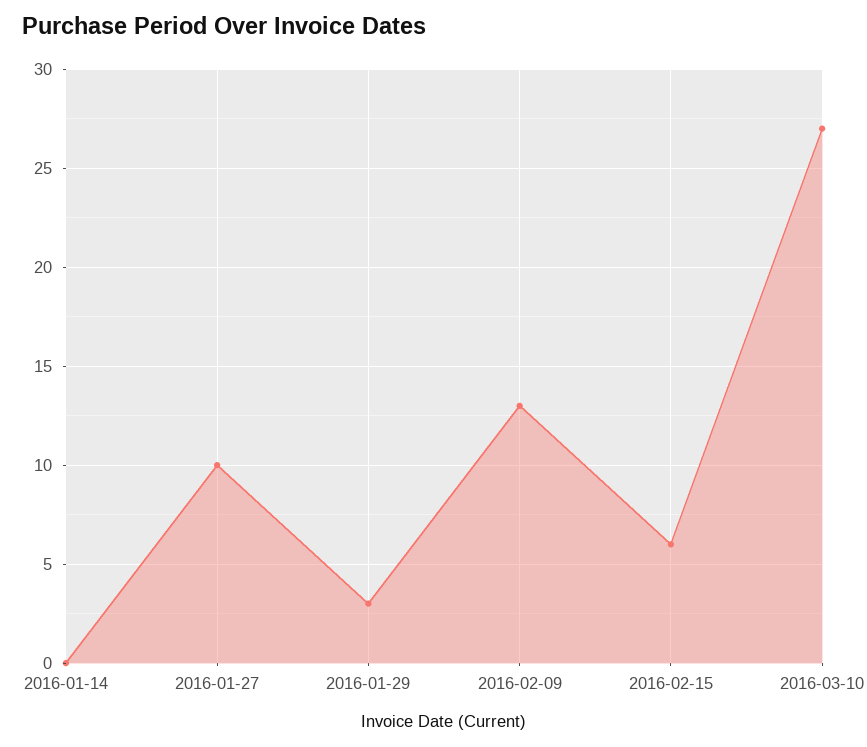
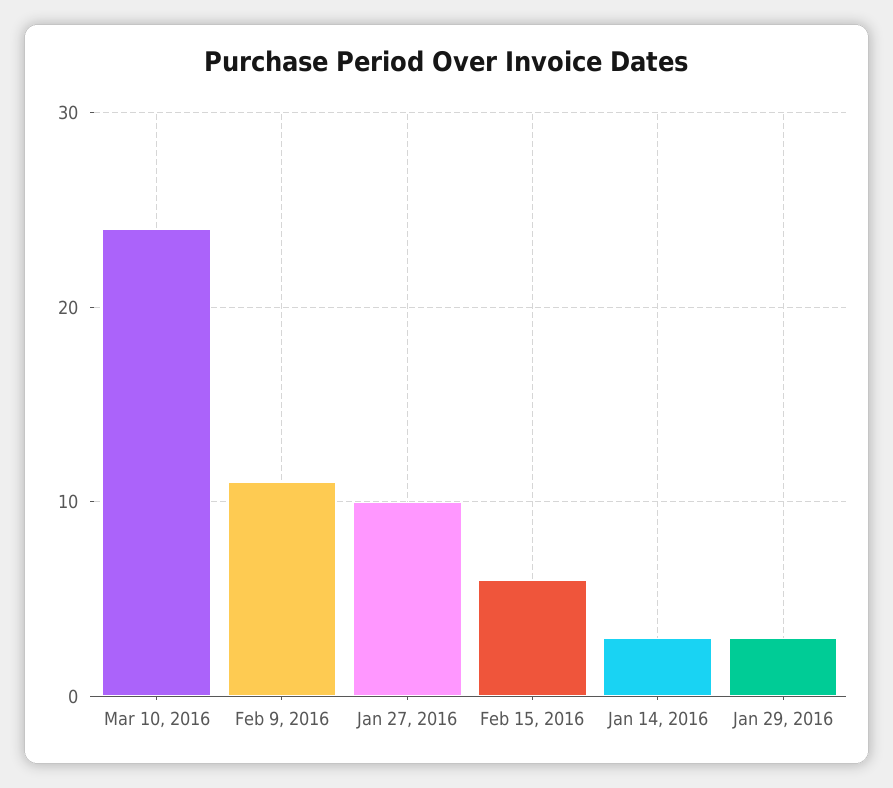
2016-01-14: 0 -> 3
2016-02-09: 13 -> 11
2016-03-10: 27 -> 24

